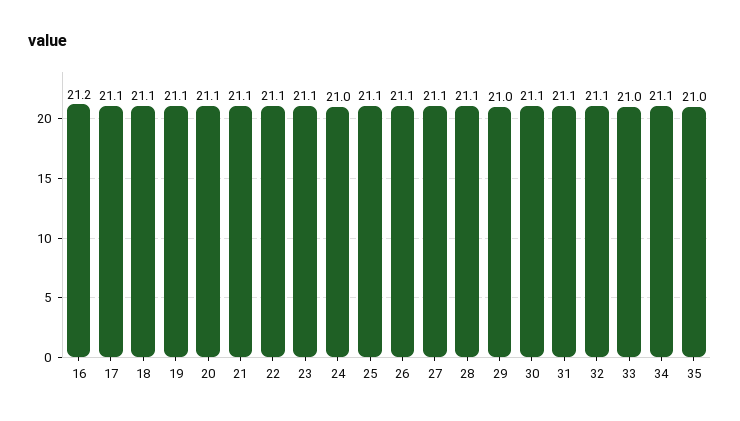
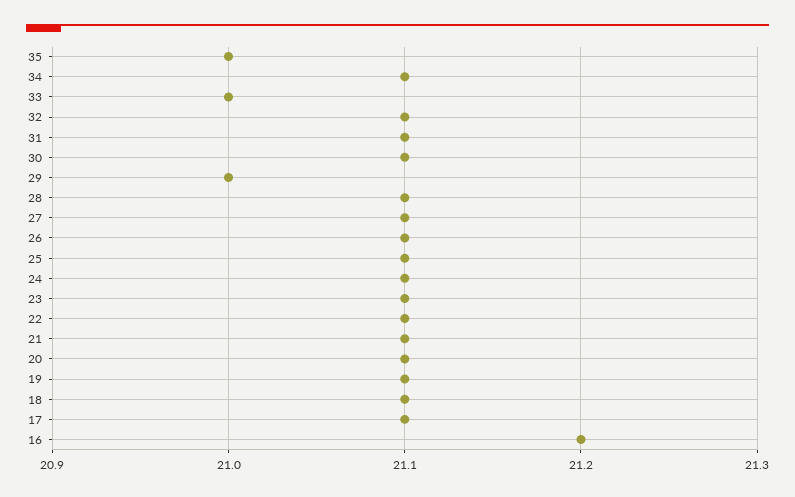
24: 21 -> 21.1

